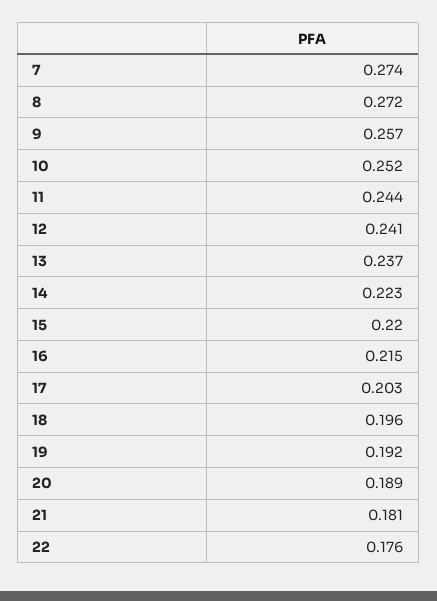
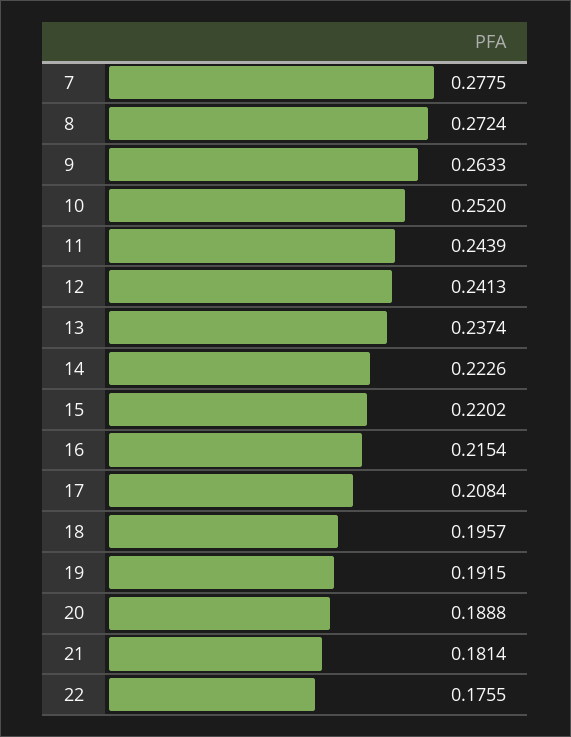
7: 0.274 -> 0.2775
9: 0.257 -> 0.2633
17: 0.203 -> 0.2084

